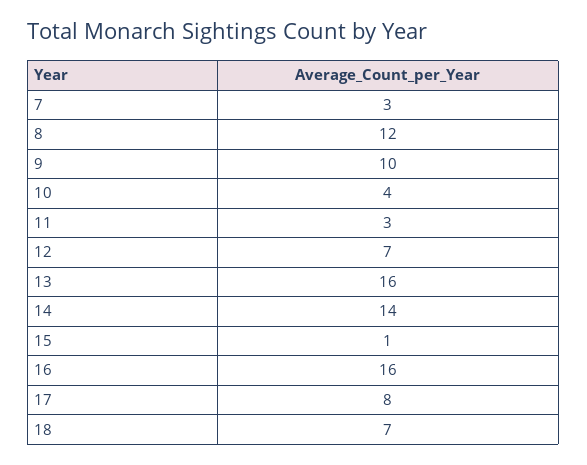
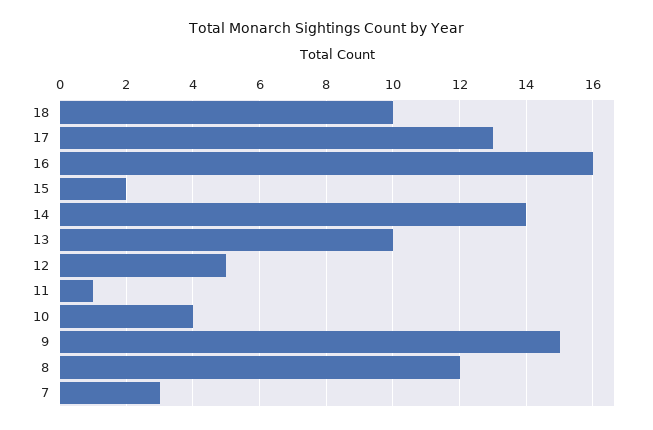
9: 10 -> 15
11: 3 -> 1
12: 7 -> 5
13: 16 -> 10
15: 1 -> 2
17: 8 -> 13
18: 7 -> 10

